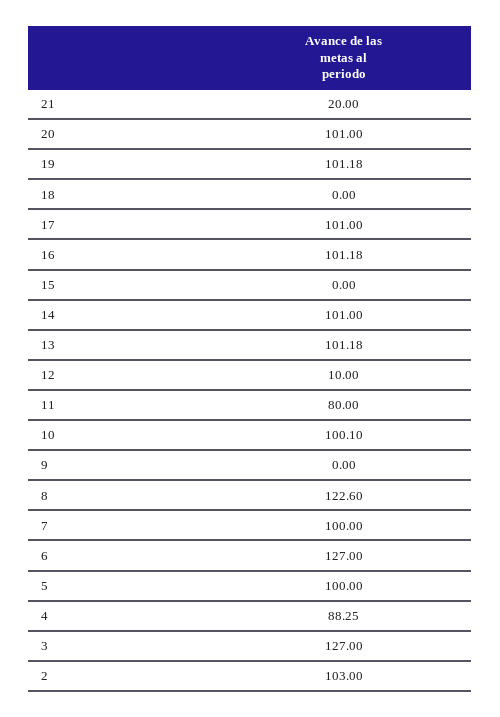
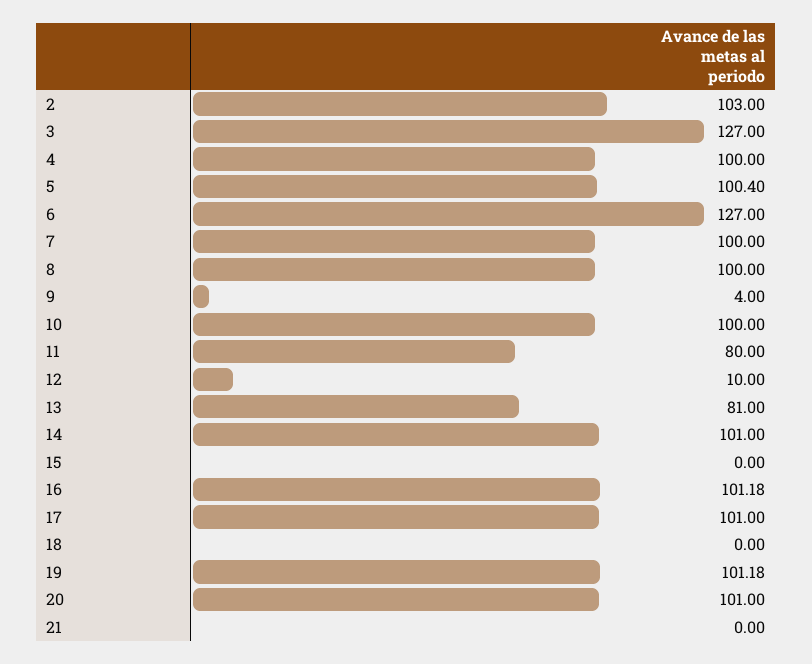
21: 20 -> 0
13: 101.18 -> 81
10: 100.1 -> 100
9: 0 -> 4
8: 122.6 -> 100
5: 100 -> 100.4
4: 88.25 -> 100

